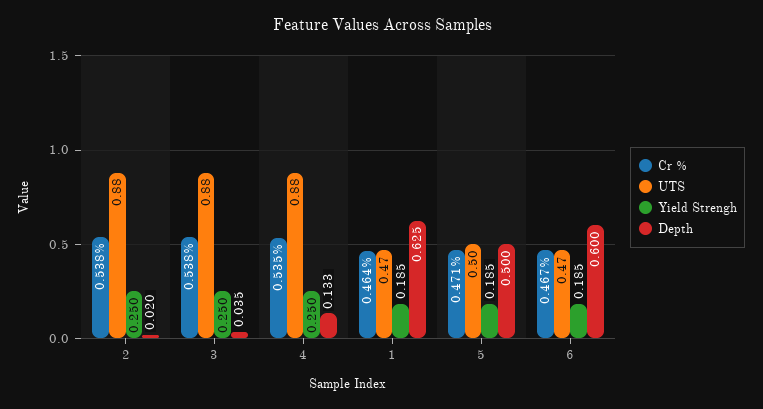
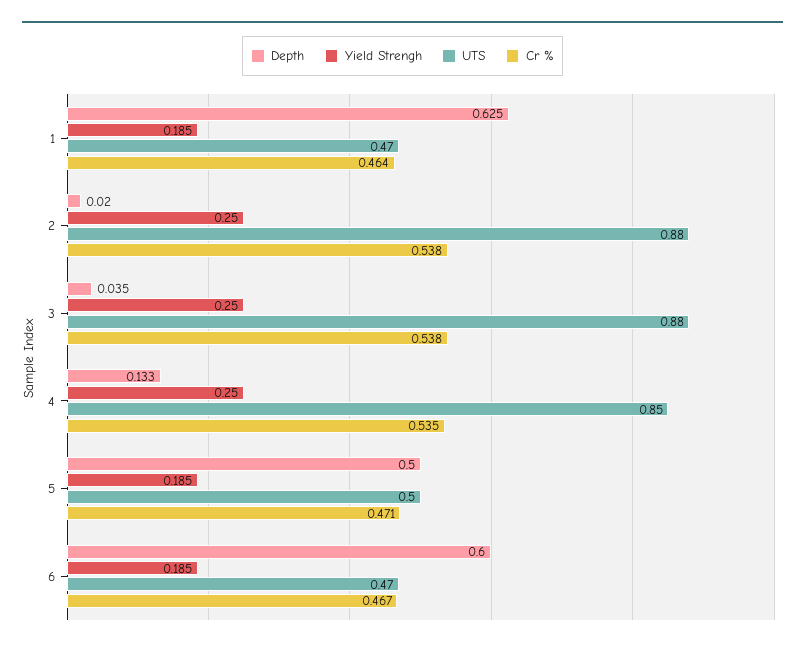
UTS, 4: 0.88 -> 0.85

